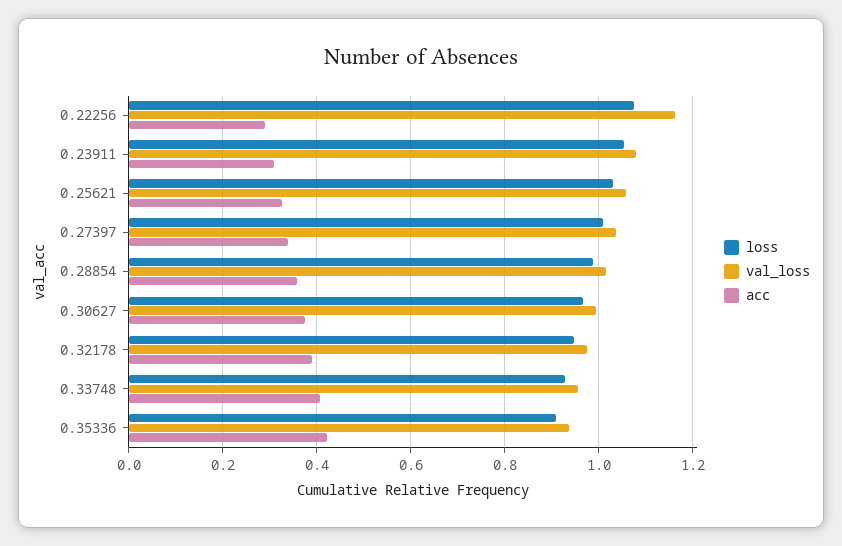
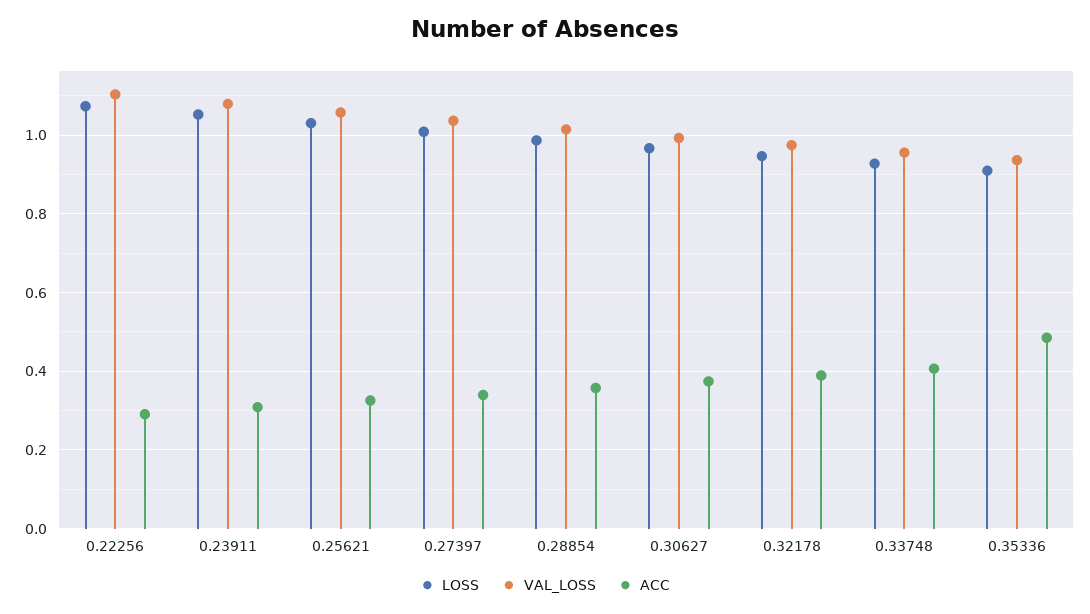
val_loss, 0.22256: 1.16 -> 1.1
acc, 0.35336: 0.42 -> 0.48

